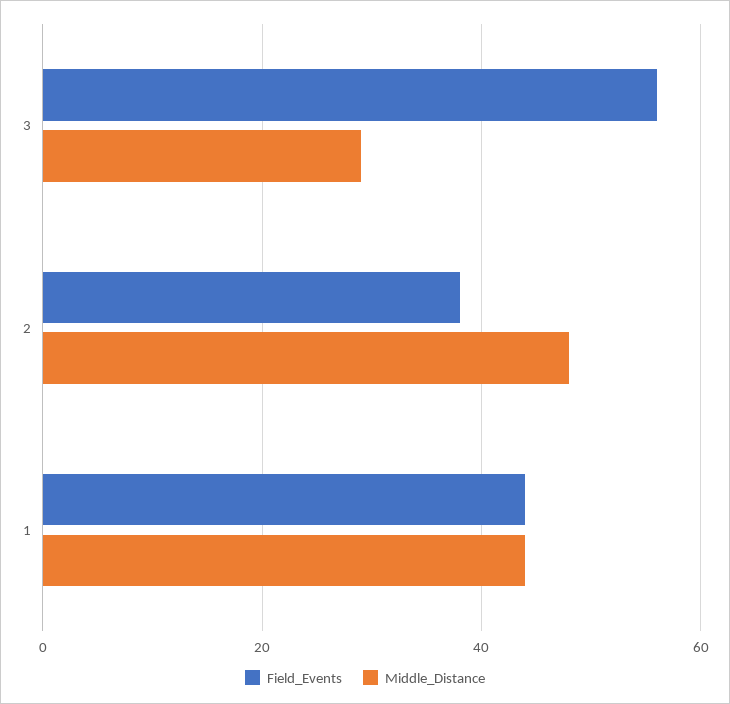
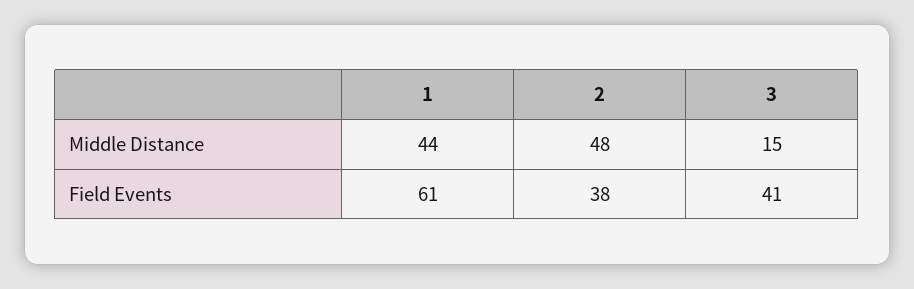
Field_Events, 3: 55 -> 41
Middle_Distance, 3: 30 -> 15
Field_Events, 1: 45 -> 61

